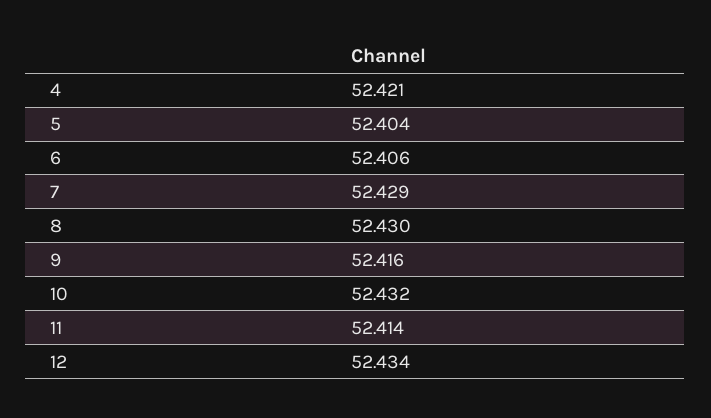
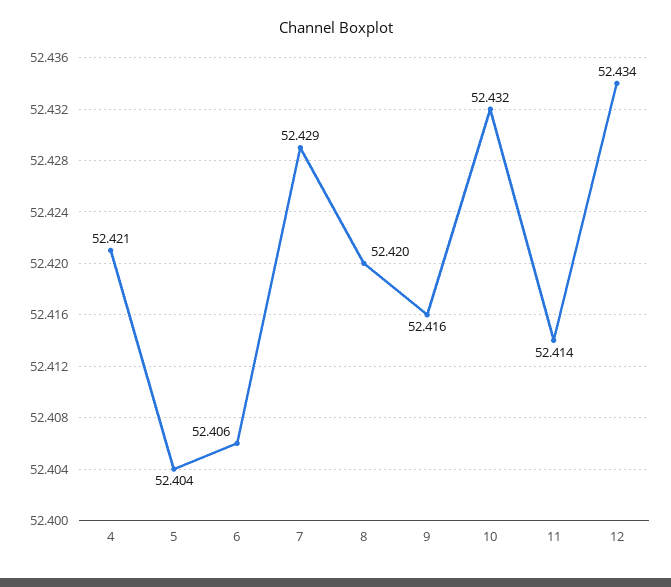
8: 52.43 -> 52.42

